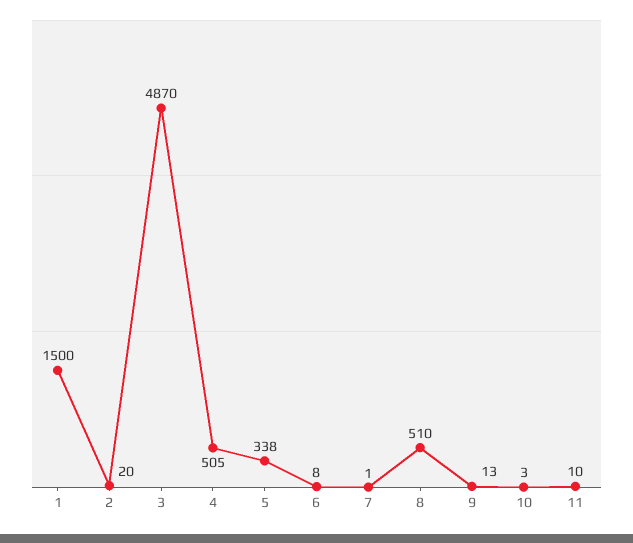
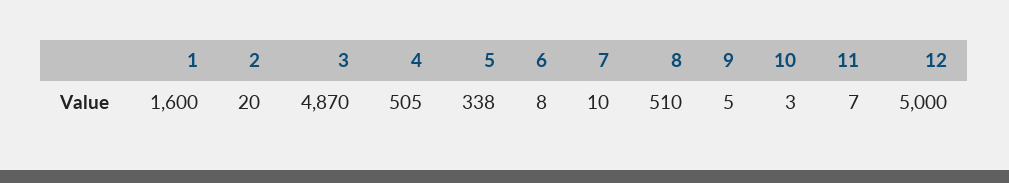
1: 1500 -> 1600
7: 1 -> 10
9: 13 -> 5
11: 10 -> 7
12: none -> 5000

